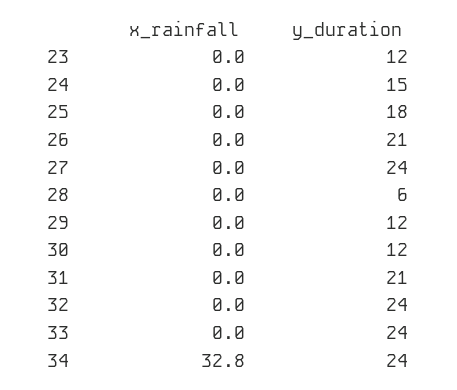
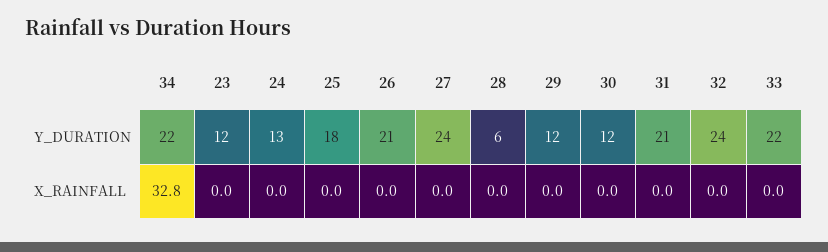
y_duration, 24: 15 -> 13
y_duration, 33: 24 -> 22
y_duration, 34: 24 -> 22

